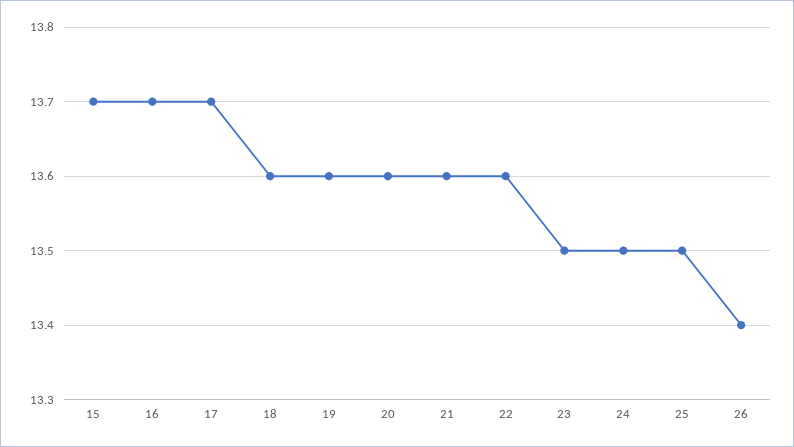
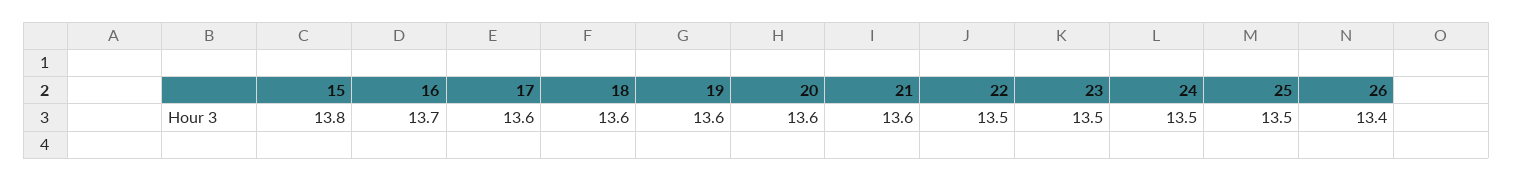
15: 13.7 -> 13.8
17: 13.7 -> 13.6
22: 13.6 -> 13.5

